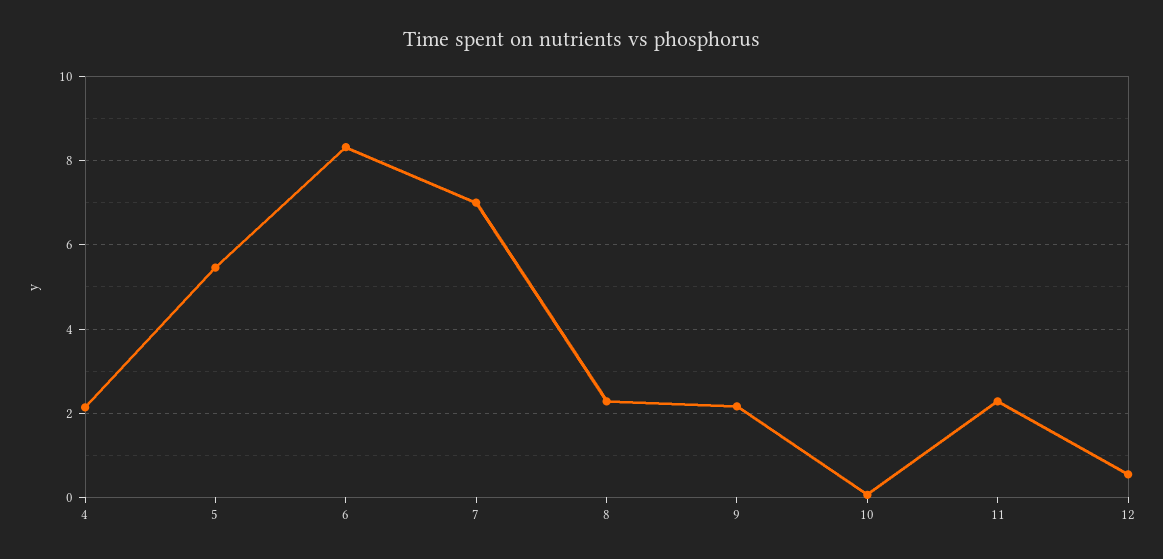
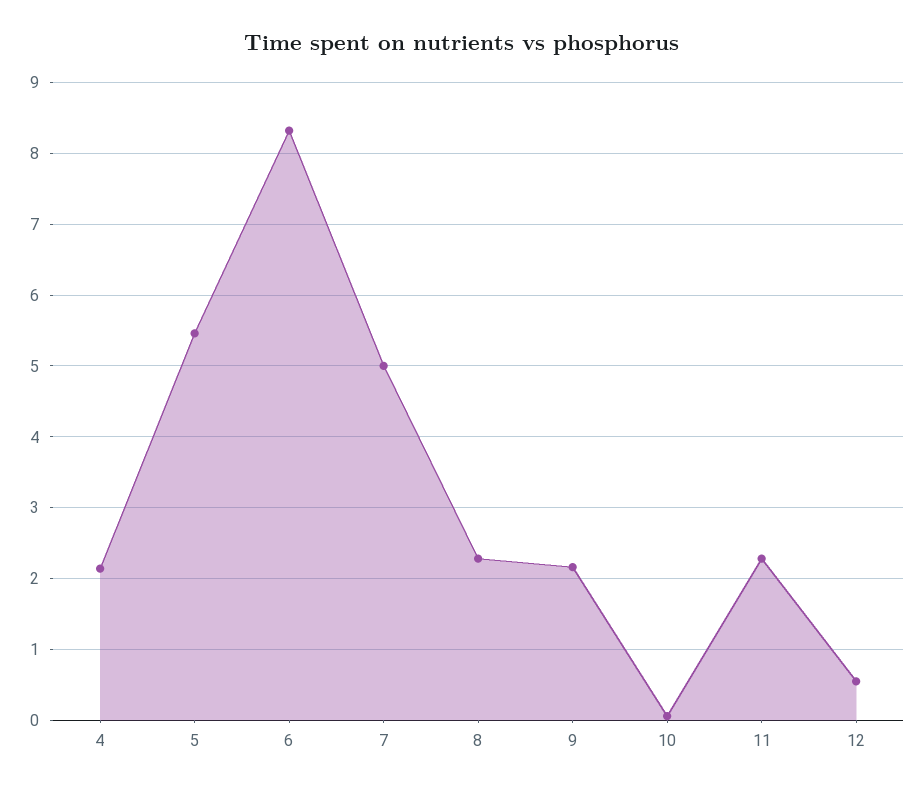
7: 7 -> 5

